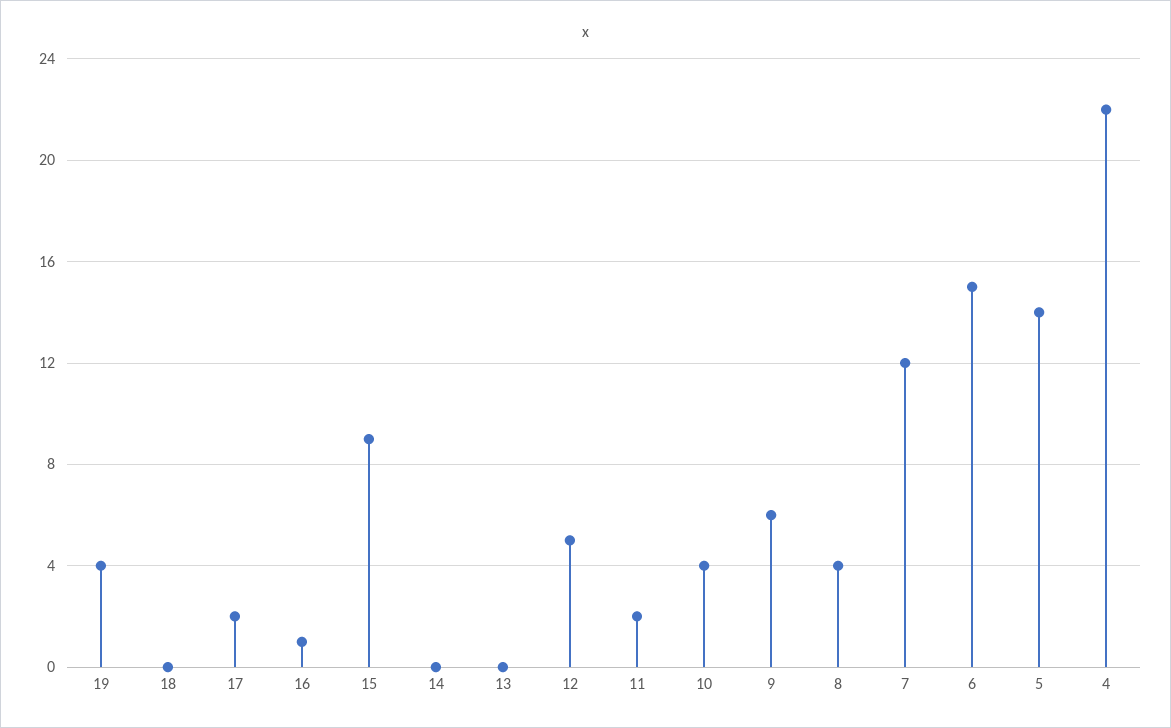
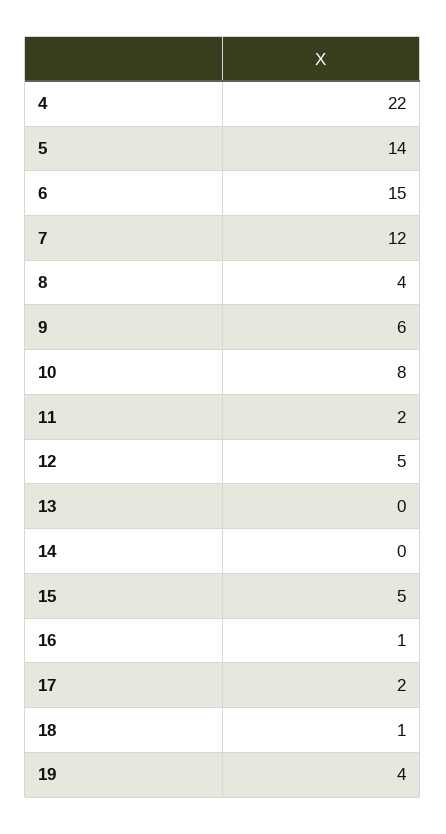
18: 0 -> 1
15: 9 -> 5
10: 4 -> 8

